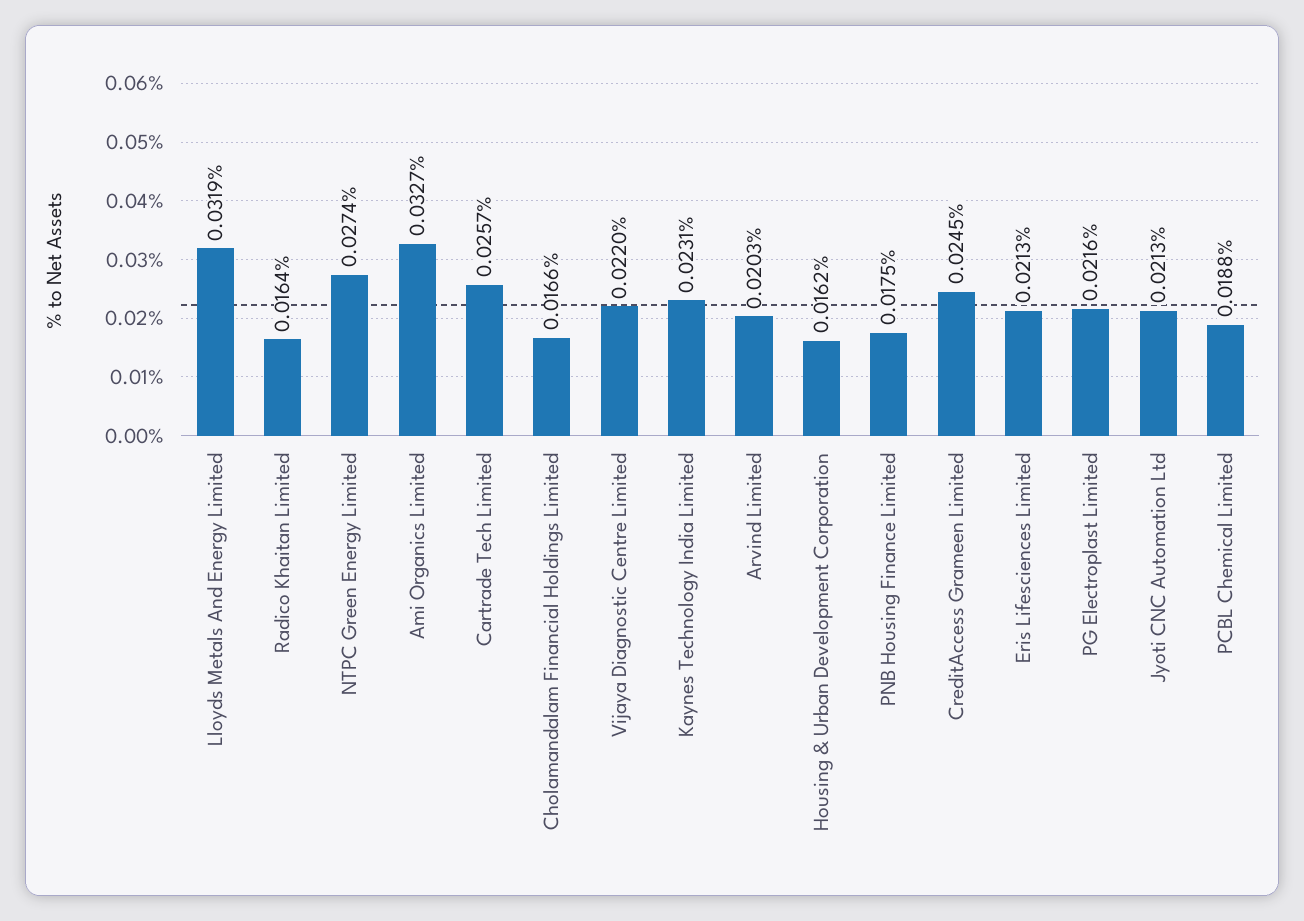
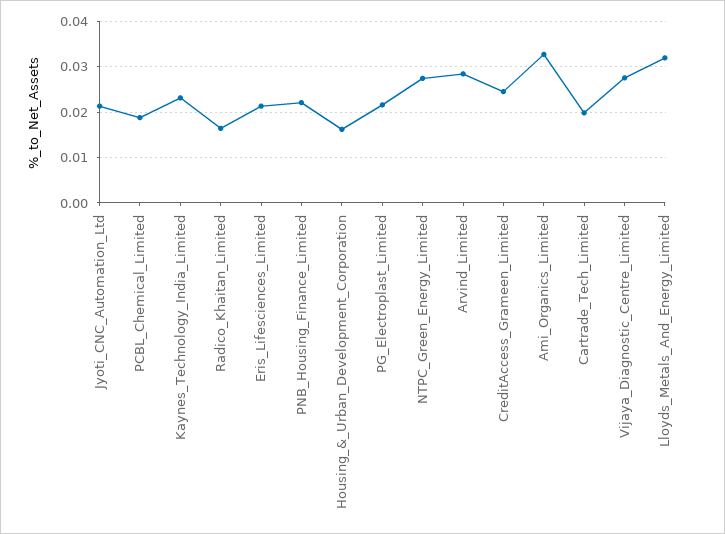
Cartrade Tech Limited: 0.0257 -> 0.02
Cholamandalam Financial Holdings Limited: 0.0166 -> none
Vijaya Diagnostic Centre Limited: 0.022 -> 0.028
Arvind Limited: 0.0203 -> 0.028
PNB Housing Finance Limited: 0.0175 -> 0.022

